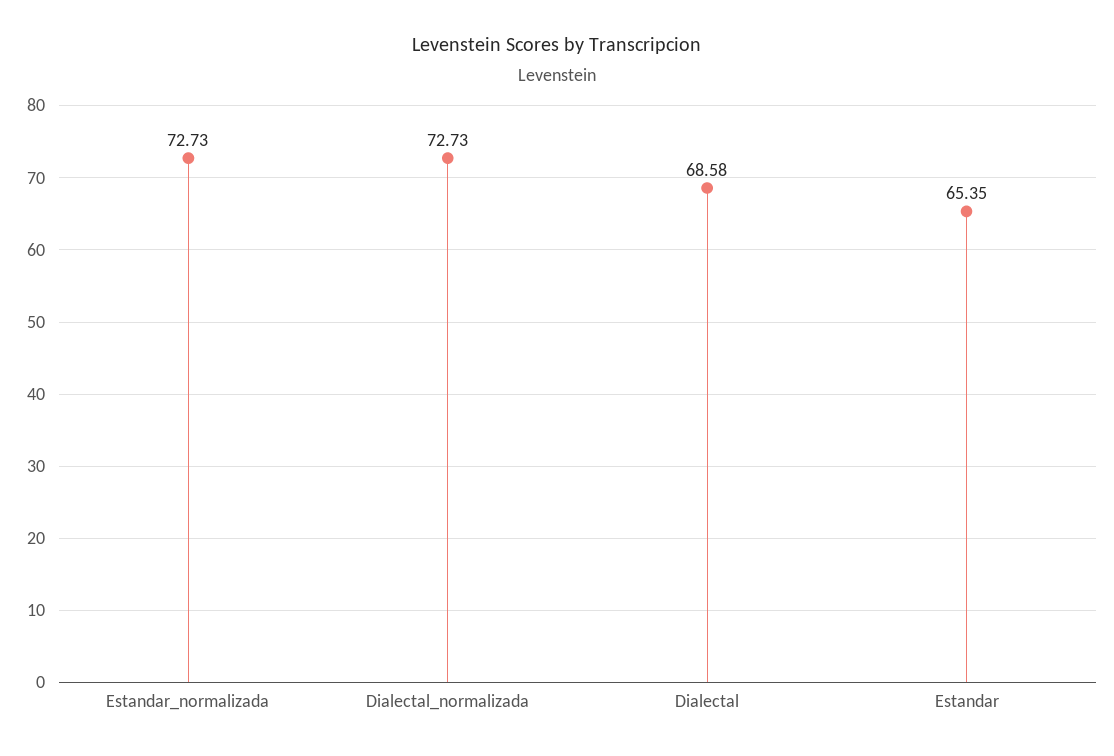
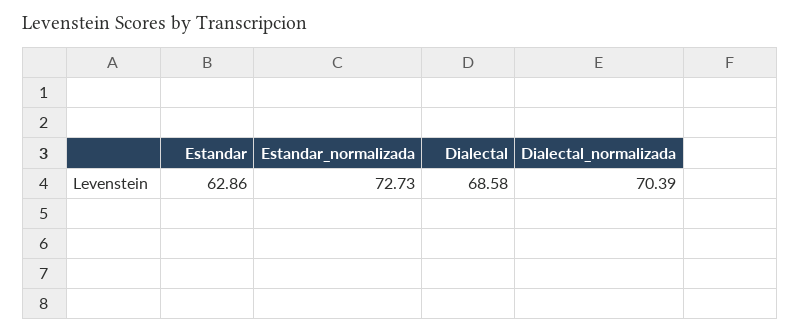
Dialectal_normalizada: 72.73 -> 70.39
Estandar: 65.35 -> 62.86

